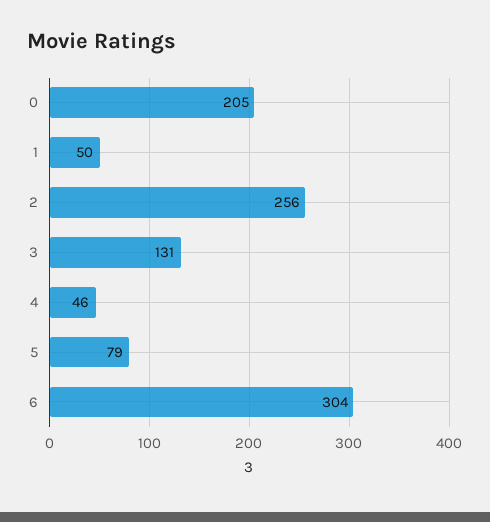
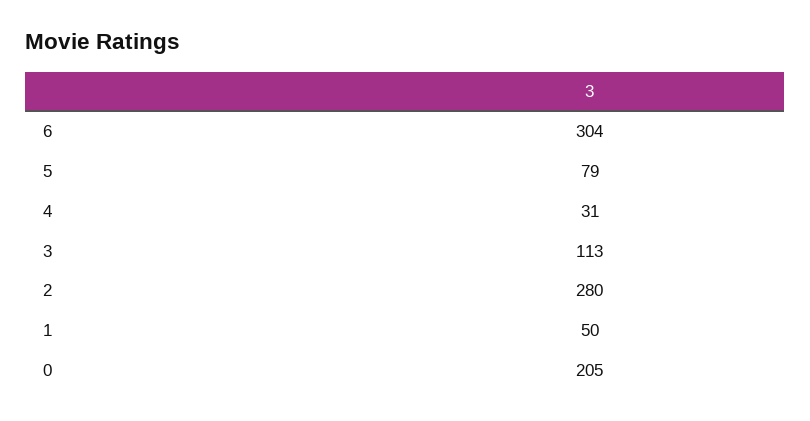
2: 256 -> 280
3: 131 -> 113
4: 46 -> 31

